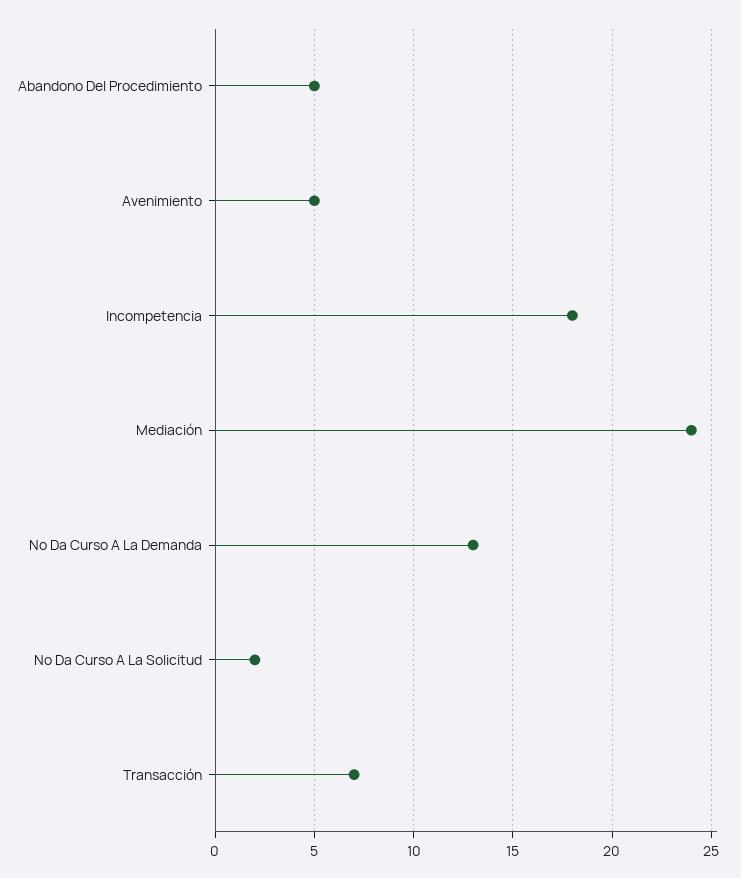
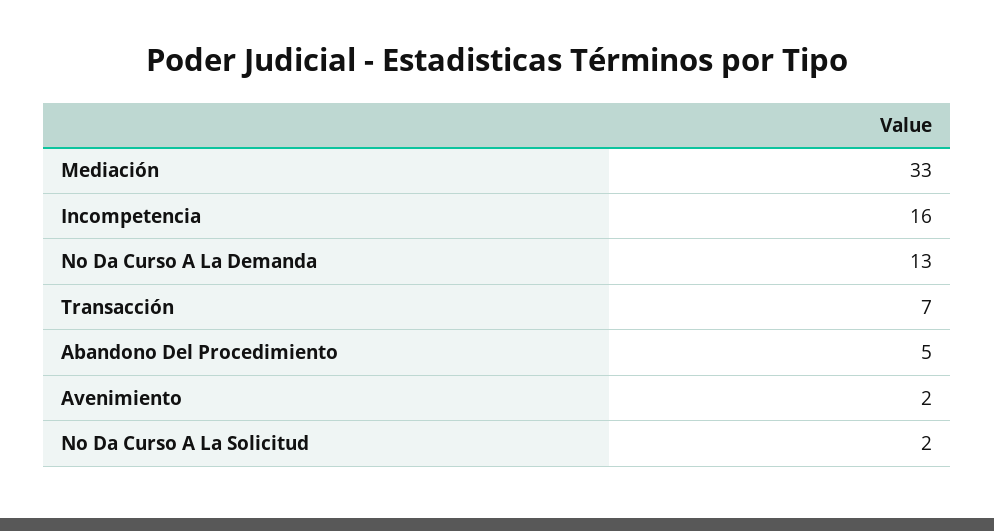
Avenimiento: 5 -> 2
Incompetencia: 18 -> 16
Mediación: 24 -> 33

